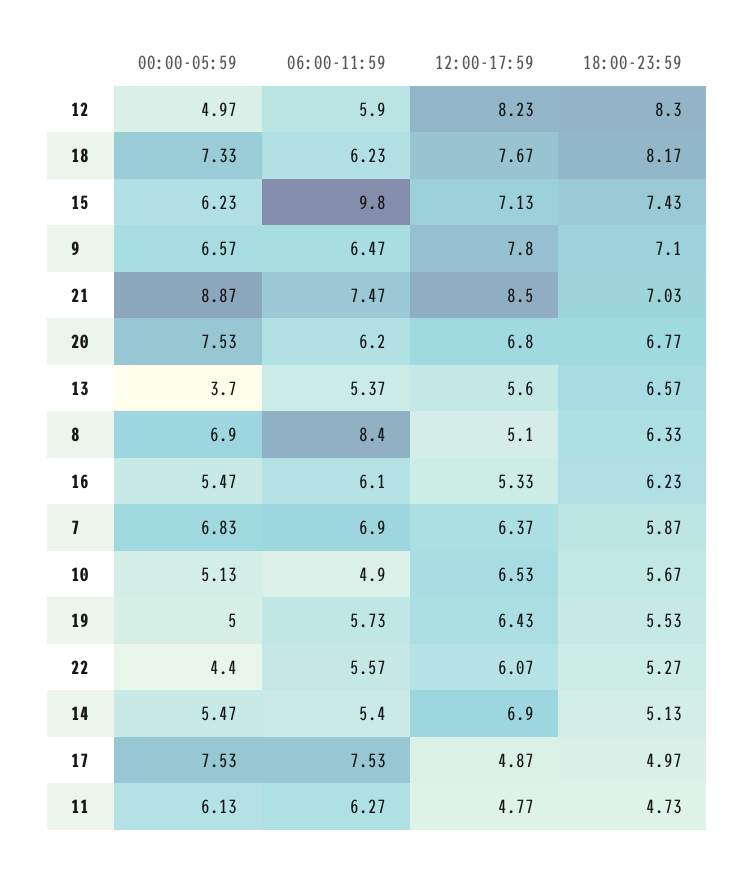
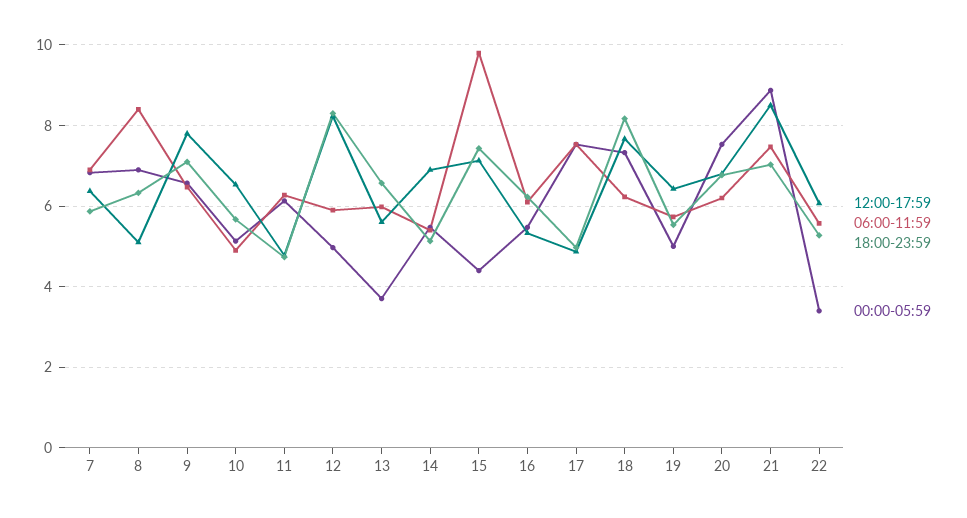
00:00-05:59, 15: 6.23 -> 4.4
06:00-11:59, 13: 5.37 -> 6
00:00-05:59, 22: 4.4 -> 3.4

